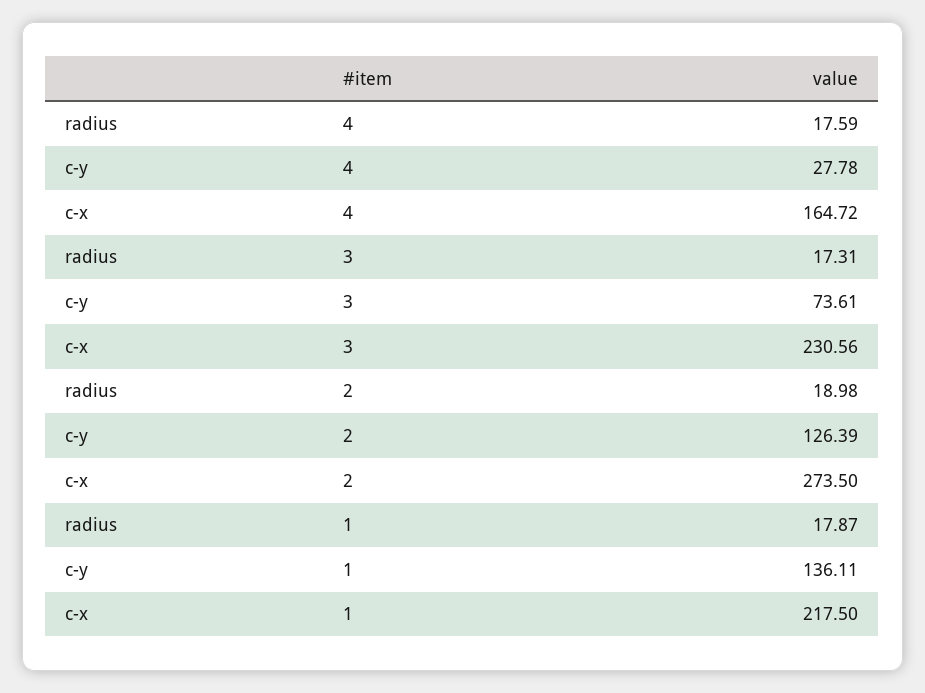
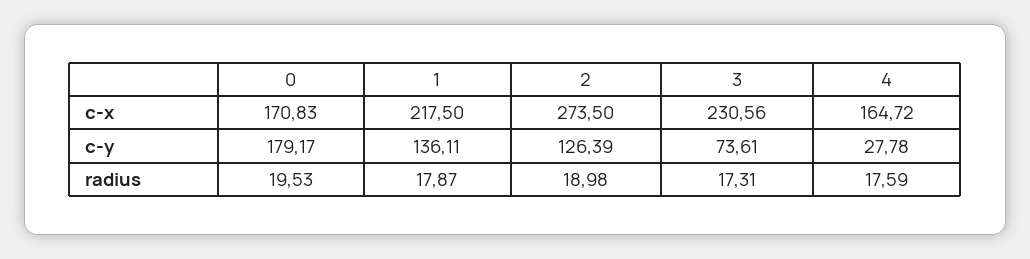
c-x, 0: none -> 170.83
c-y, 0: none -> 179.17
radius, 0: none -> 19.53

